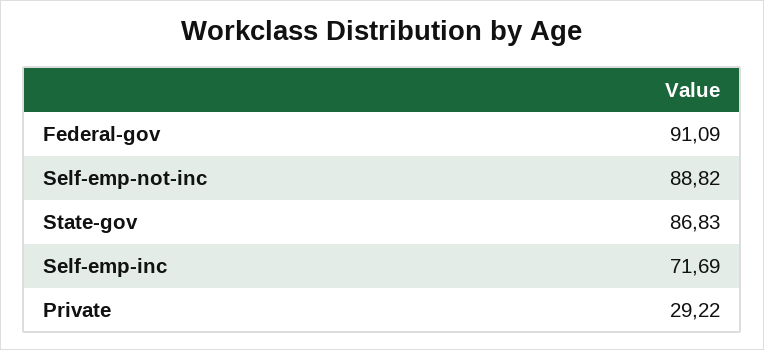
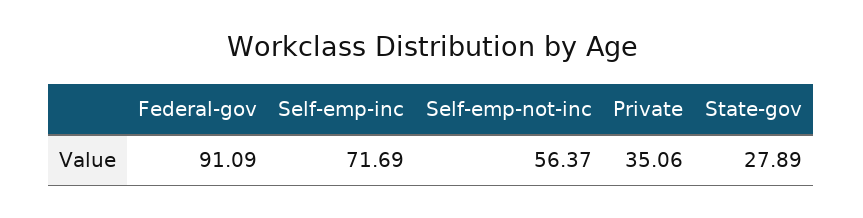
Self-emp-not-inc: 88.82 -> 56.37
State-gov: 86.83 -> 27.89
Private: 29.22 -> 35.06

